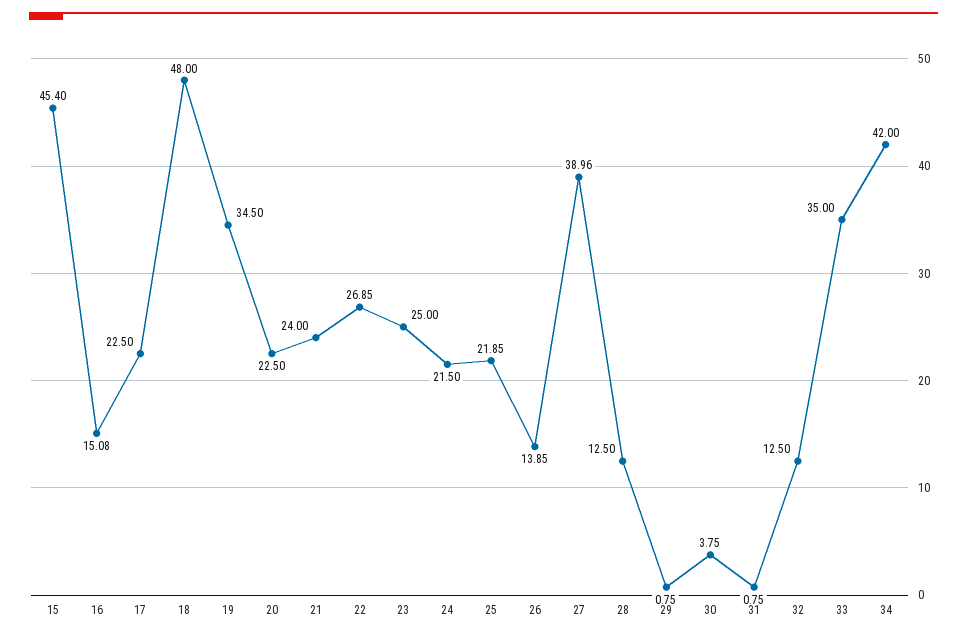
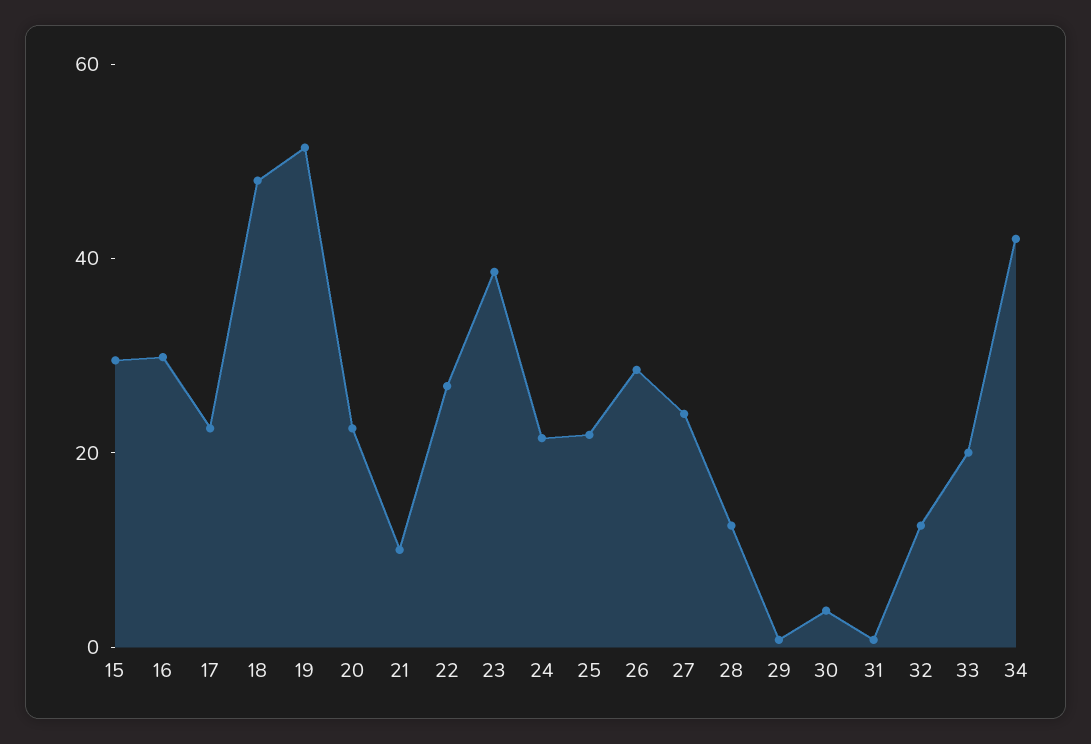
15: 45.4 -> 30
16: 15.08 -> 30
19: 34.5 -> 50
21: 24 -> 10
23: 25 -> 40
26: 13.85 -> 30
27: 38.96 -> 25
33: 35 -> 20

